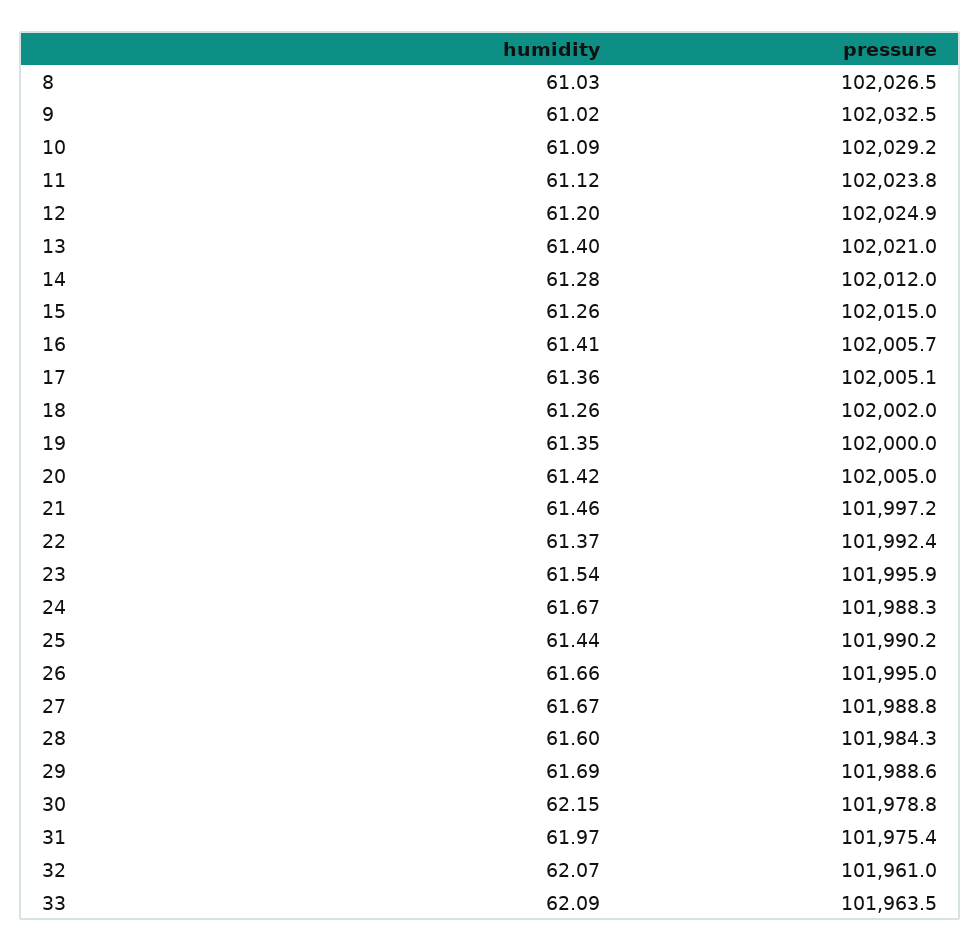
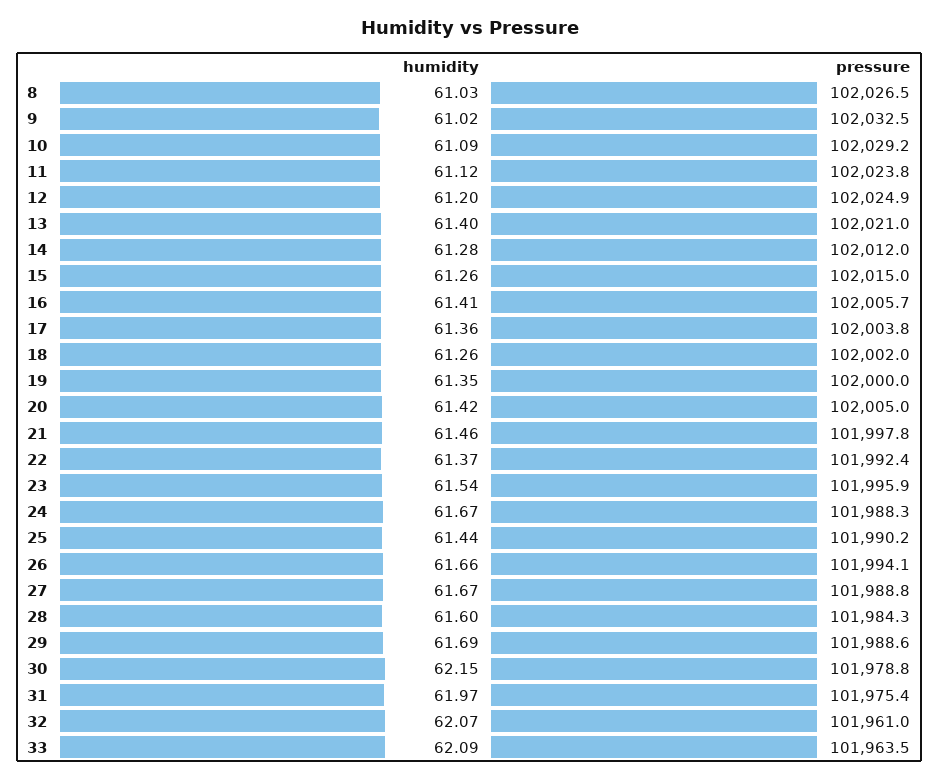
pressure, 17: 102005.1 -> 102003.8
pressure, 21: 101997.2 -> 101997.8
pressure, 26: 101995 -> 101994.1

